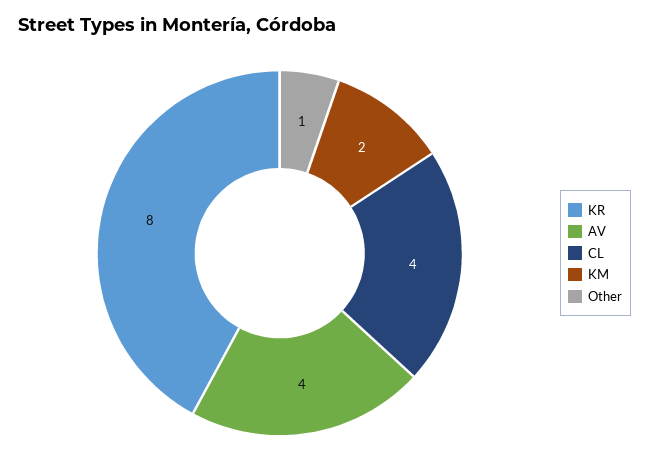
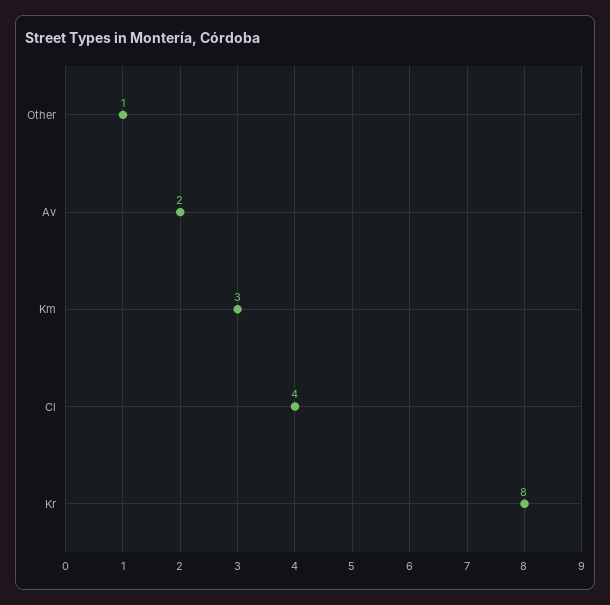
AV: 4 -> 2
KM: 2 -> 3

